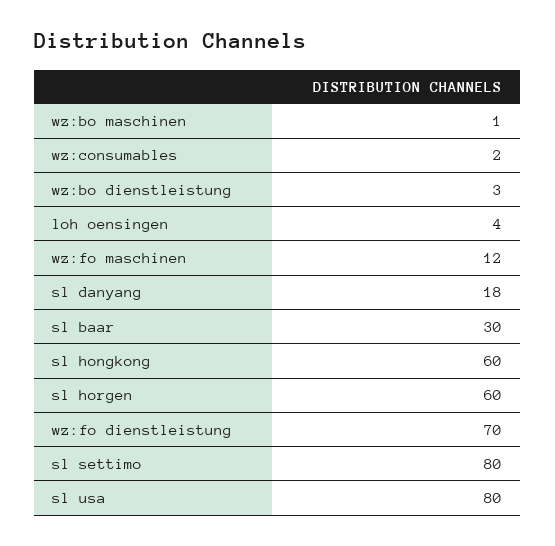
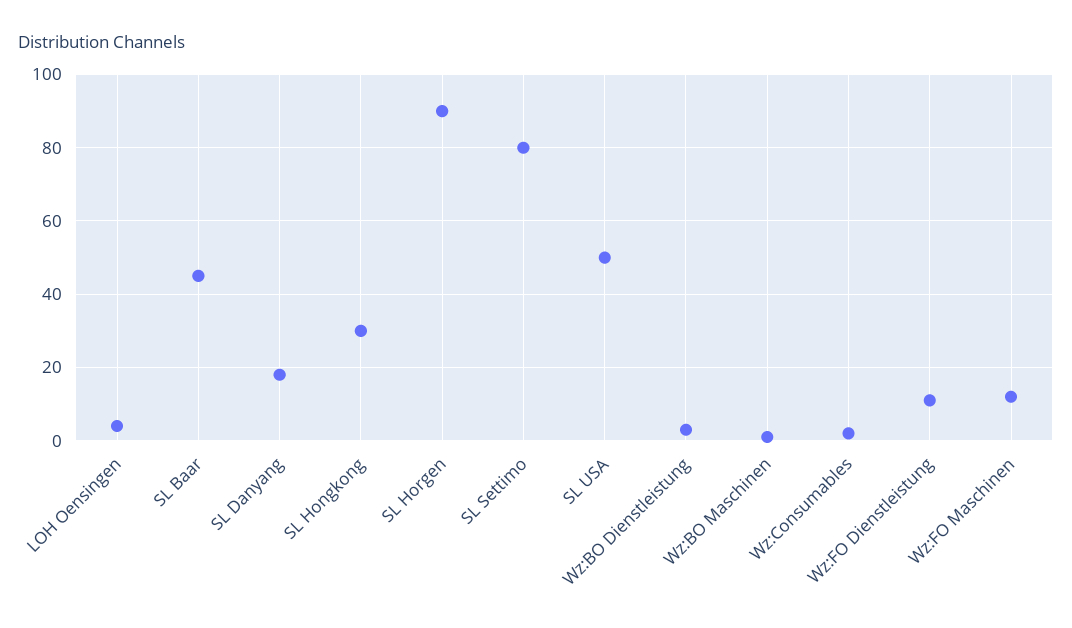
sl baar: 30 -> 45
sl hongkong: 60 -> 30
sl horgen: 60 -> 90
wz:fo dienstleistung: 70 -> 10
sl usa: 80 -> 50

